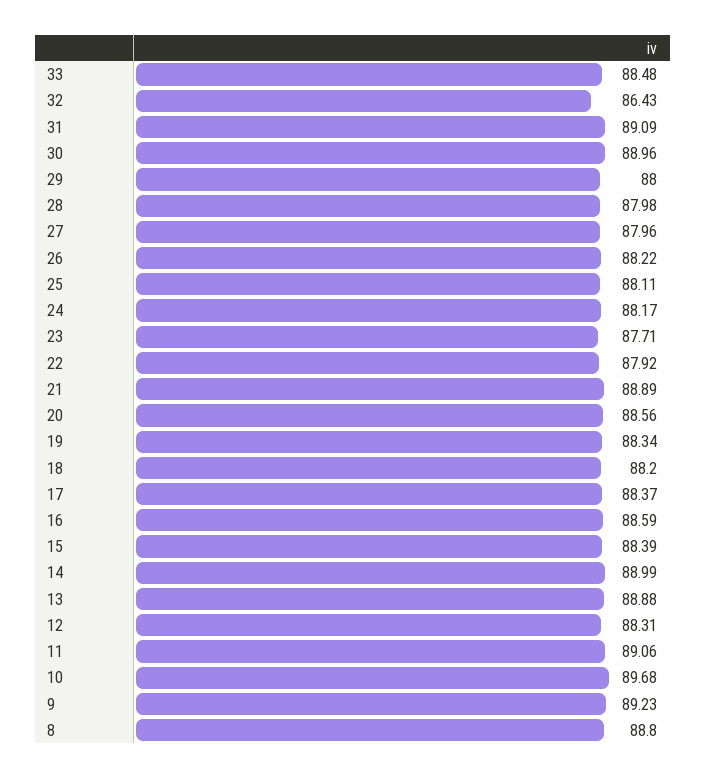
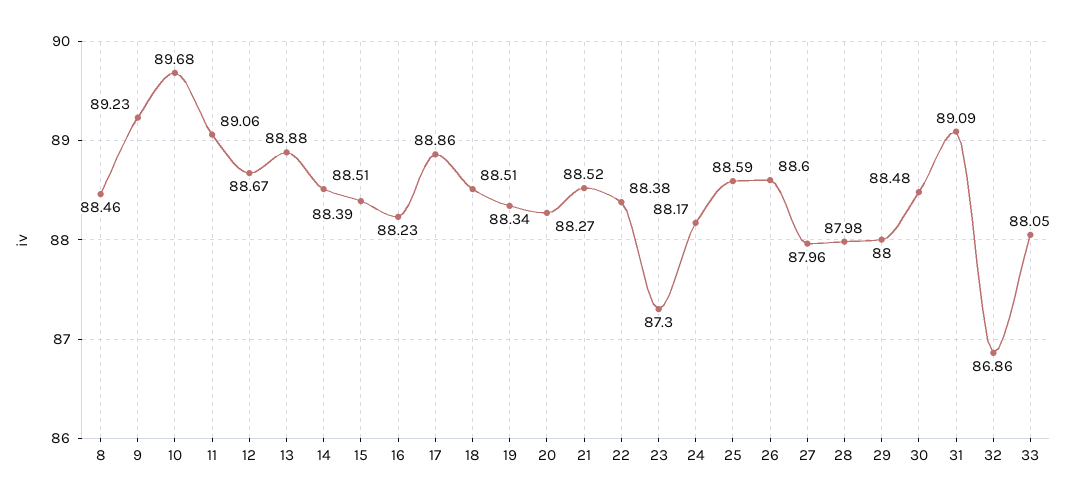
33: 88.48 -> 88.05
32: 86.43 -> 86.86
30: 88.96 -> 88.48
26: 88.22 -> 88.6
25: 88.11 -> 88.59
23: 87.71 -> 87.3
22: 87.92 -> 88.38
21: 88.89 -> 88.52
20: 88.56 -> 88.27
18: 88.2 -> 88.51
17: 88.37 -> 88.86
16: 88.59 -> 88.23
14: 88.99 -> 88.51
12: 88.31 -> 88.67
8: 88.8 -> 88.46

